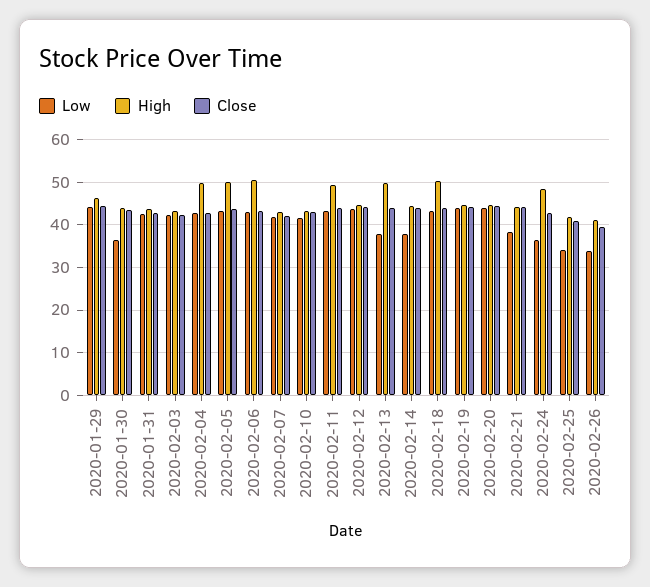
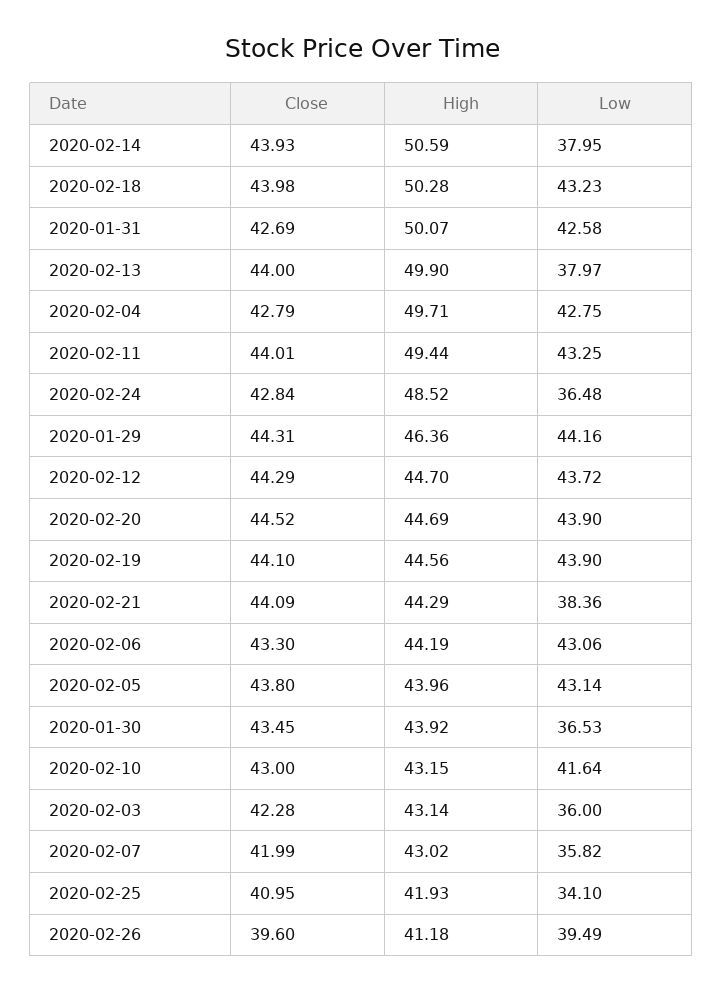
High, 2020-01-31: 44 -> 50.07
Low, 2020-02-03: 42 -> 36
High, 2020-02-05: 50 -> 43.96
High, 2020-02-06: 50 -> 44.19
Low, 2020-02-07: 42 -> 35.82
High, 2020-02-14: 44 -> 50.59
Low, 2020-02-26: 34 -> 39.49

